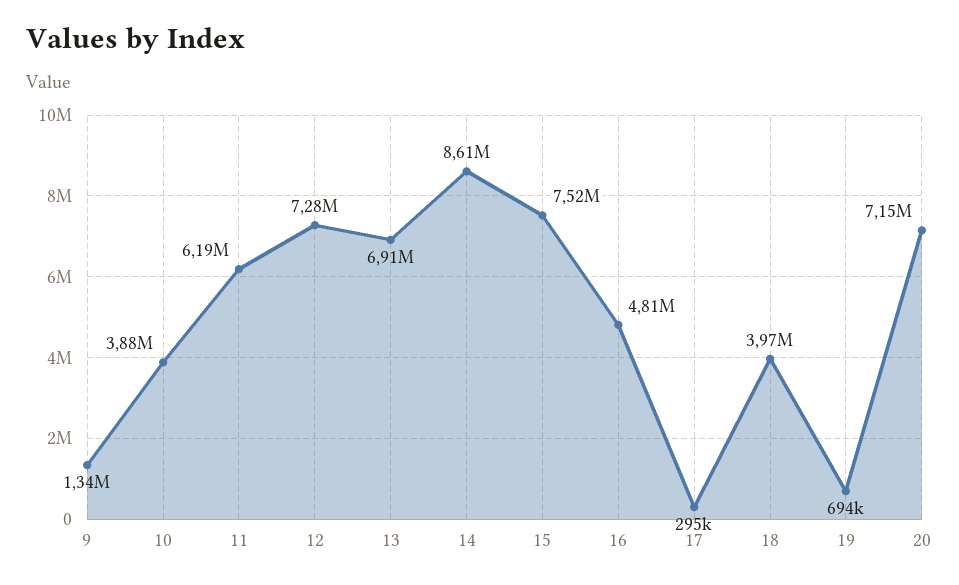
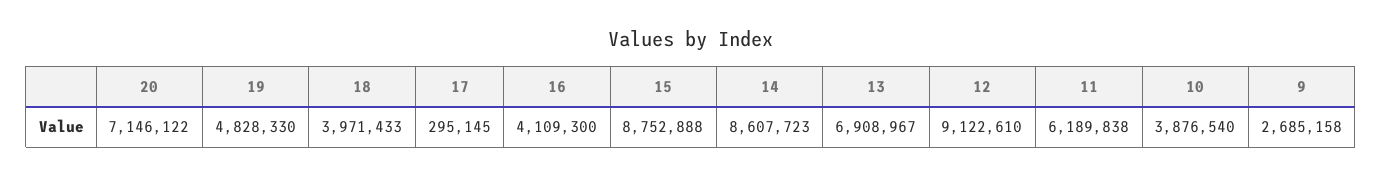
9: 1340000 -> 2685158
12: 7280000 -> 9122610
15: 7520000 -> 8752888
16: 4810000 -> 4109300
19: 694000 -> 4828330

